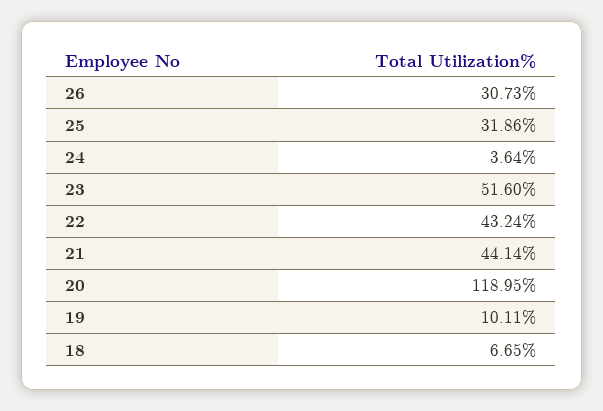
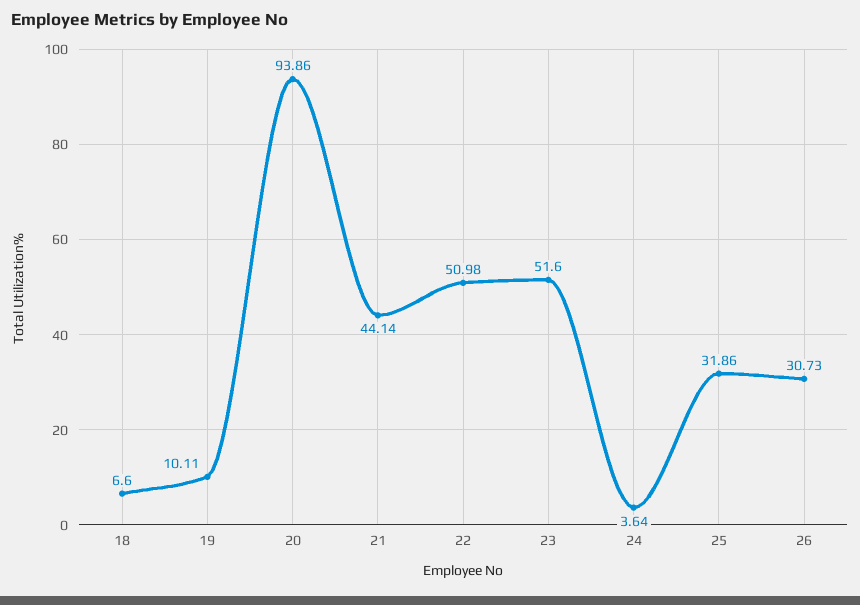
22: 43.24 -> 50.98
20: 118.95 -> 93.86
18: 6.65 -> 6.6

